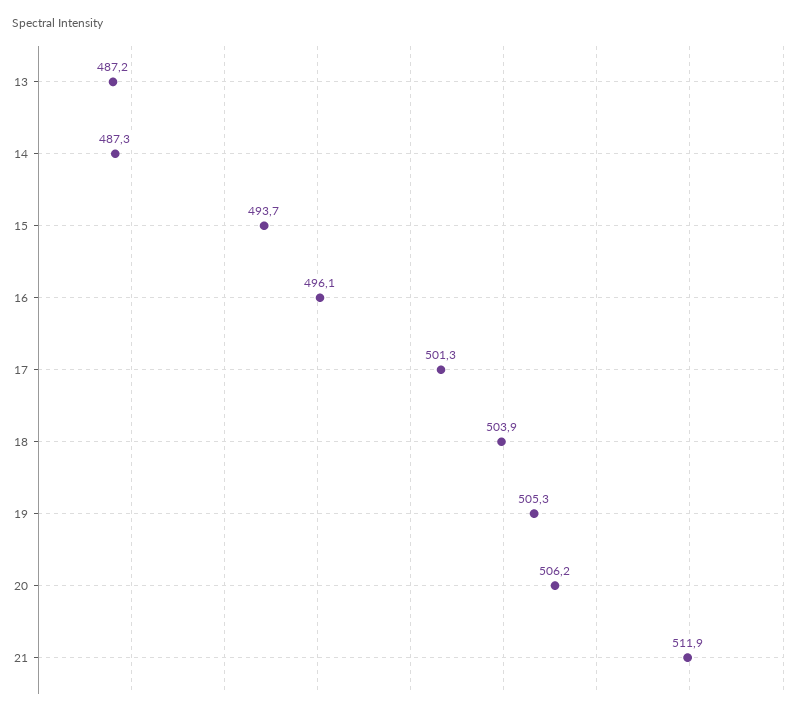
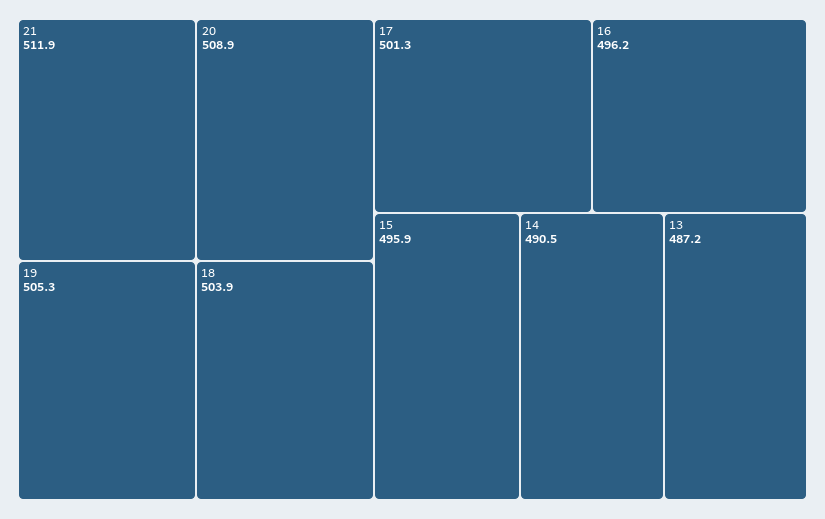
14: 487.3 -> 490.5
15: 493.7 -> 495.9
16: 496.1 -> 496.2
20: 506.2 -> 508.9

